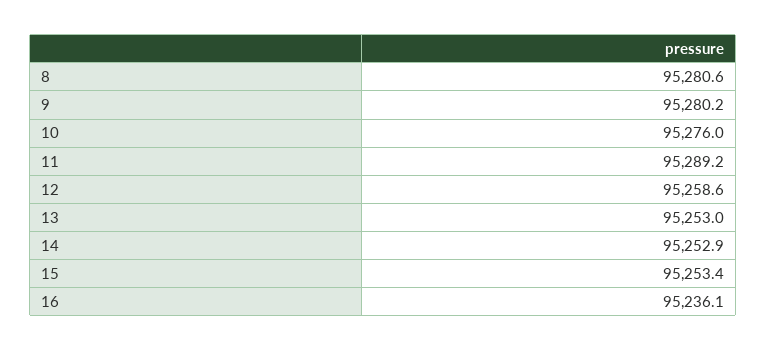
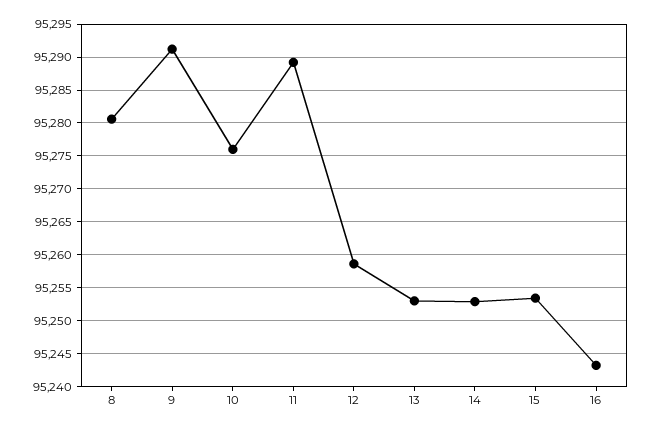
9: 95280.2 -> 95291
16: 95236.1 -> 95243

